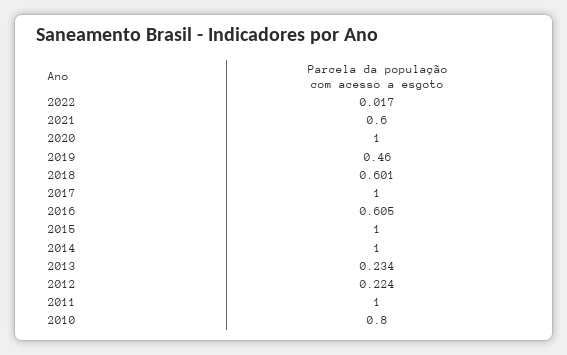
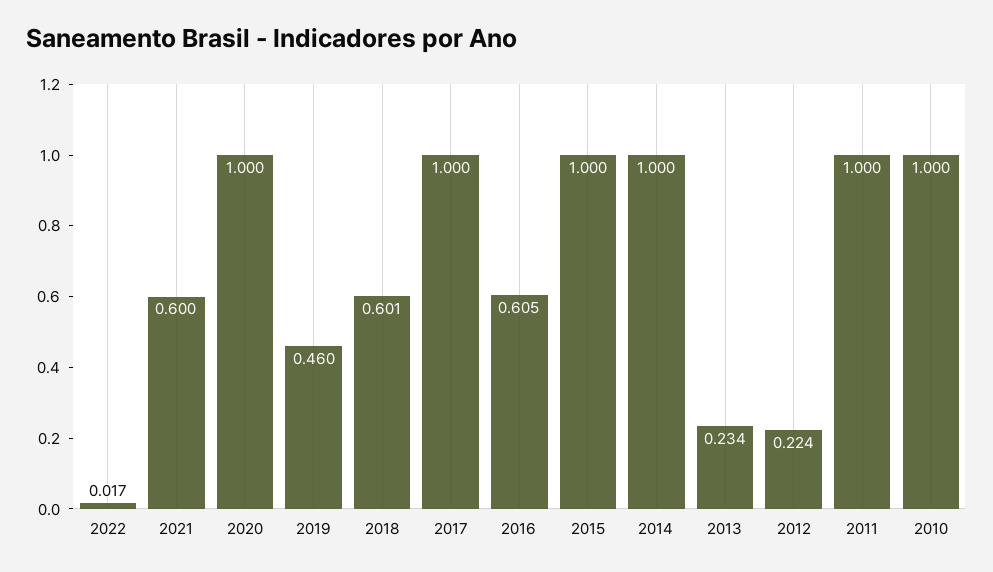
2010: 0.8 -> 1

